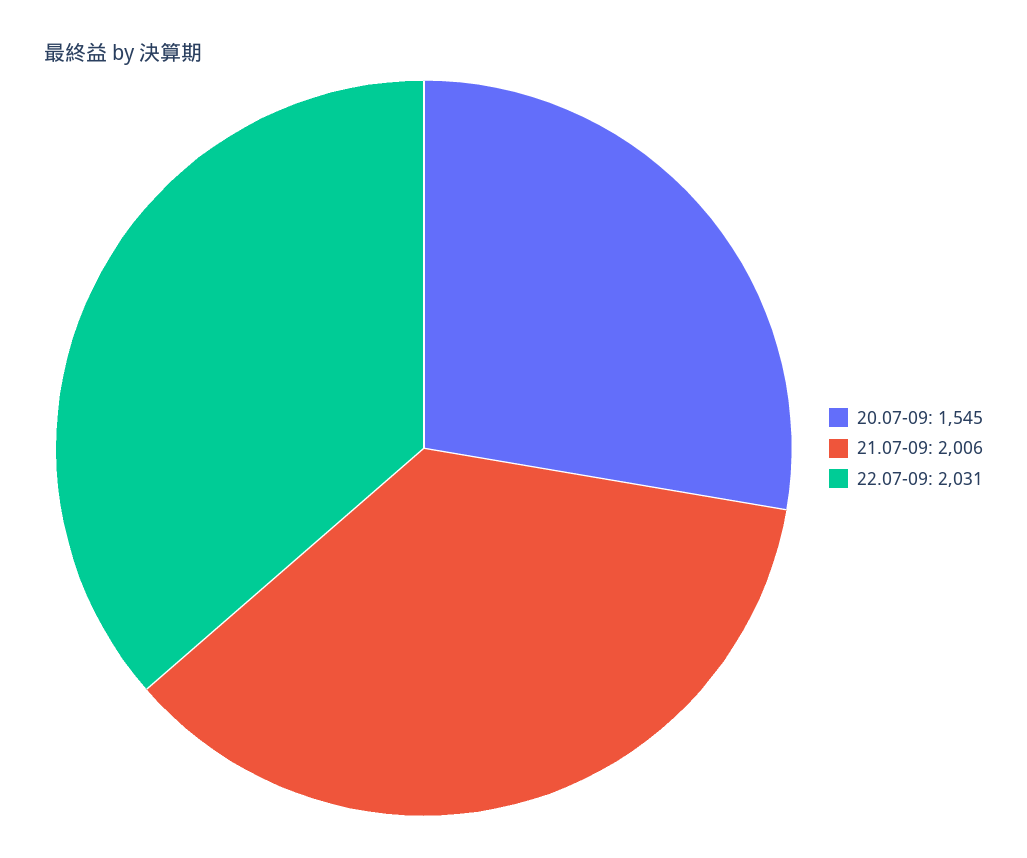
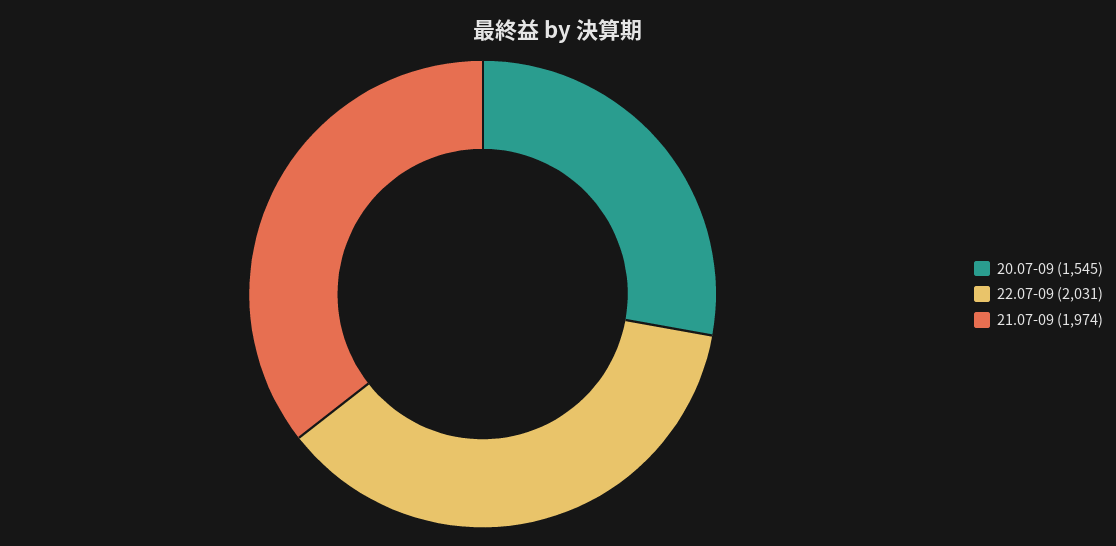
21.07-09: 2006 -> 1974

